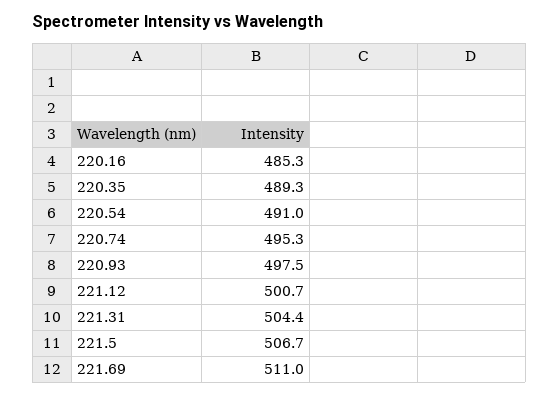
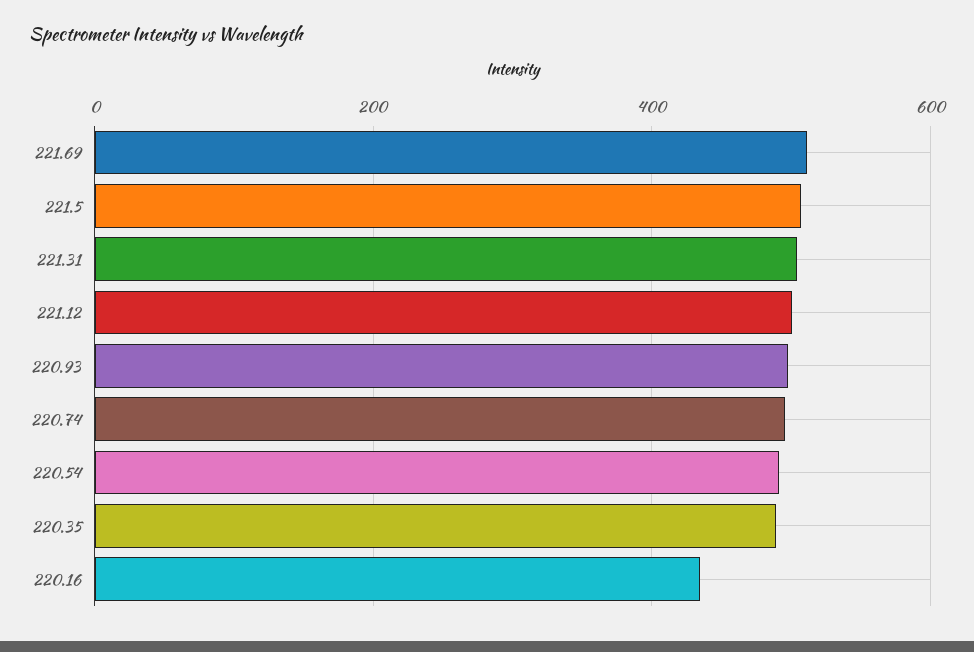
220.16: 485.3 -> 440

